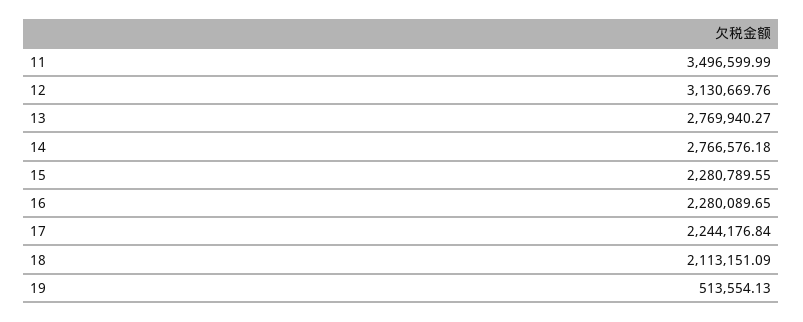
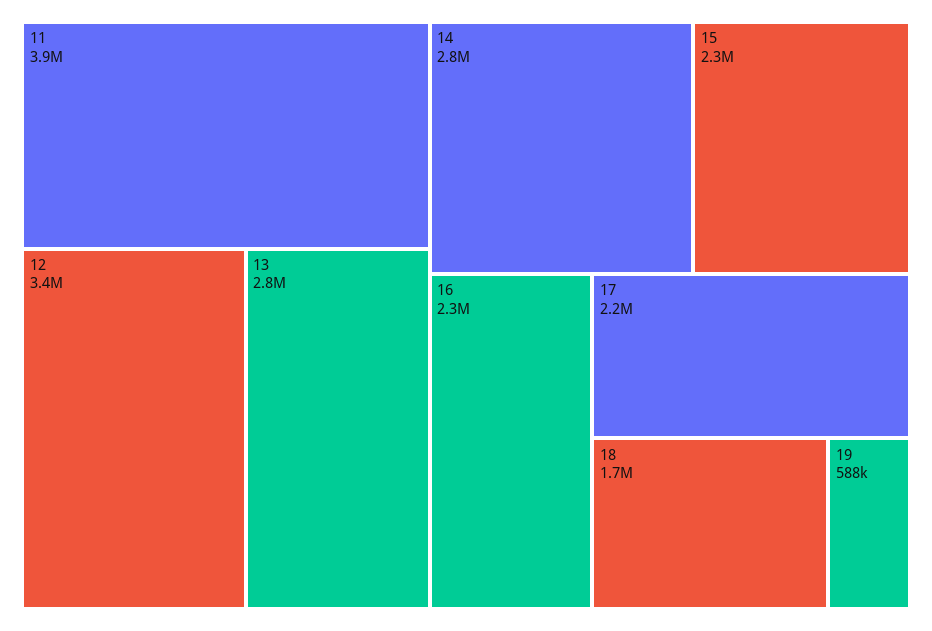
11: 3496599.99 -> 3900000
12: 3130669.76 -> 3400000
18: 2113151.09 -> 1700000
19: 513554.13 -> 588000

